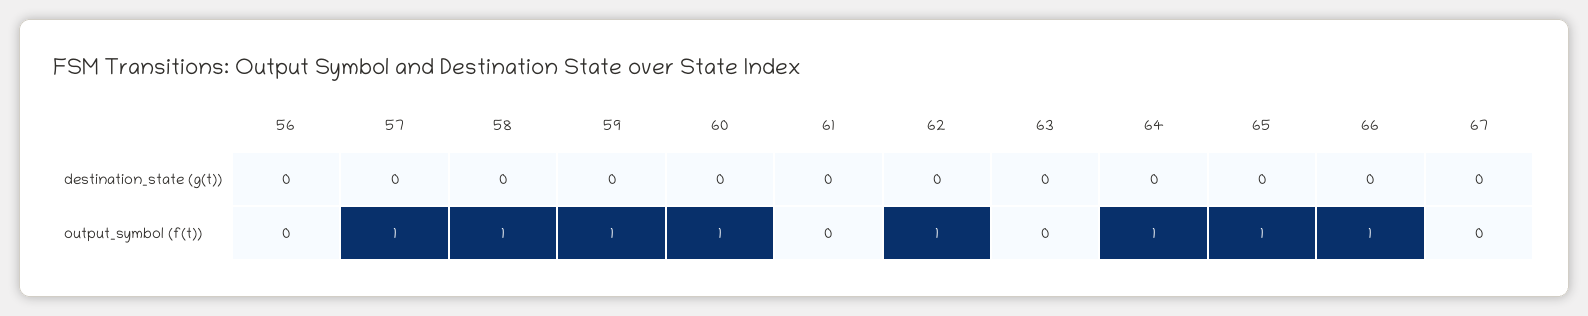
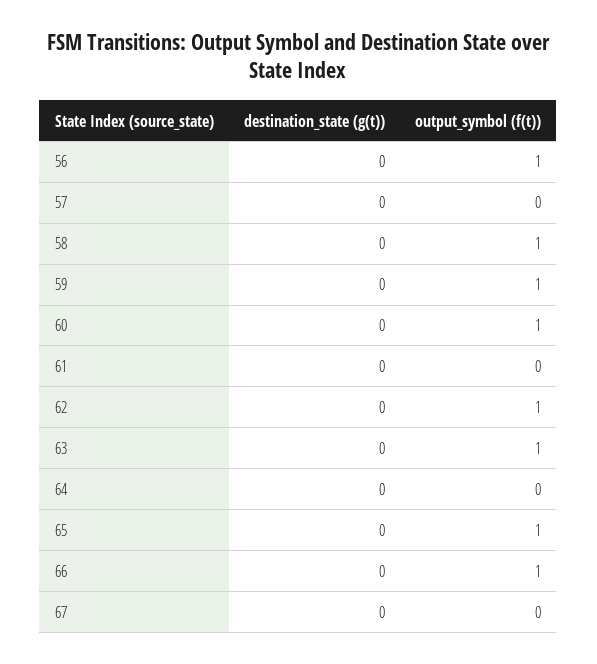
56, output_symbol (f(t)): 0 -> 1
57, output_symbol (f(t)): 1 -> 0
63, output_symbol (f(t)): 0 -> 1
64, output_symbol (f(t)): 1 -> 0

